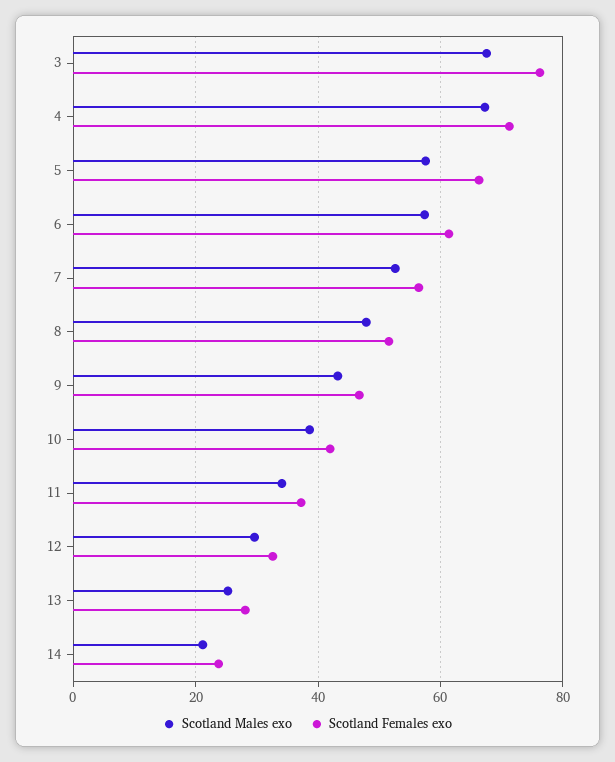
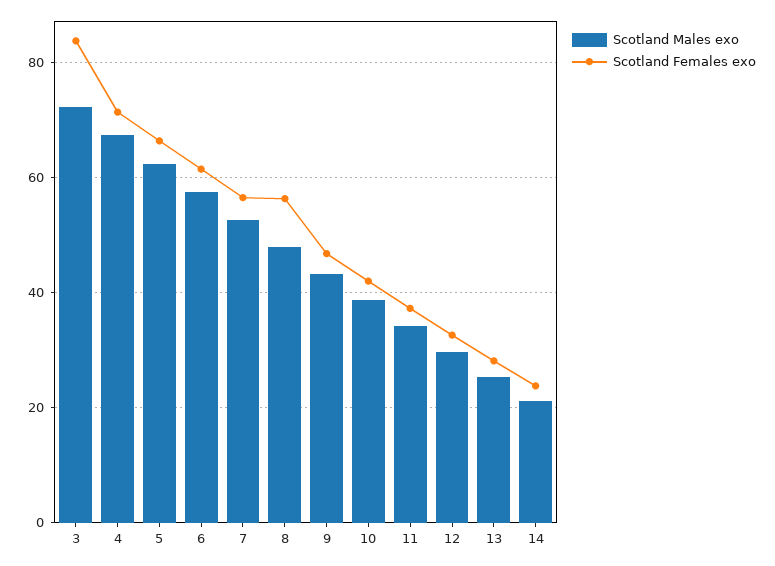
Scotland Males exo, 3: 68 -> 72
Scotland Females exo, 3: 76 -> 84
Scotland Males exo, 5: 58 -> 62
Scotland Females exo, 8: 52 -> 56

